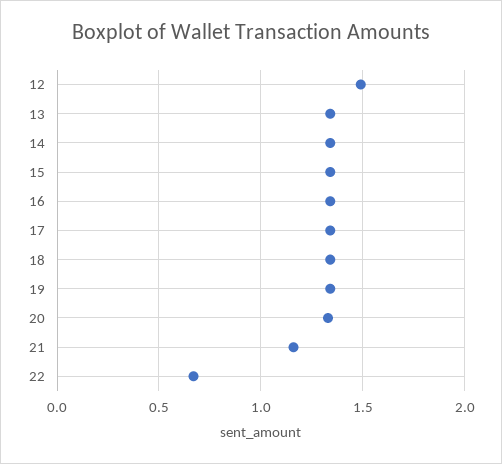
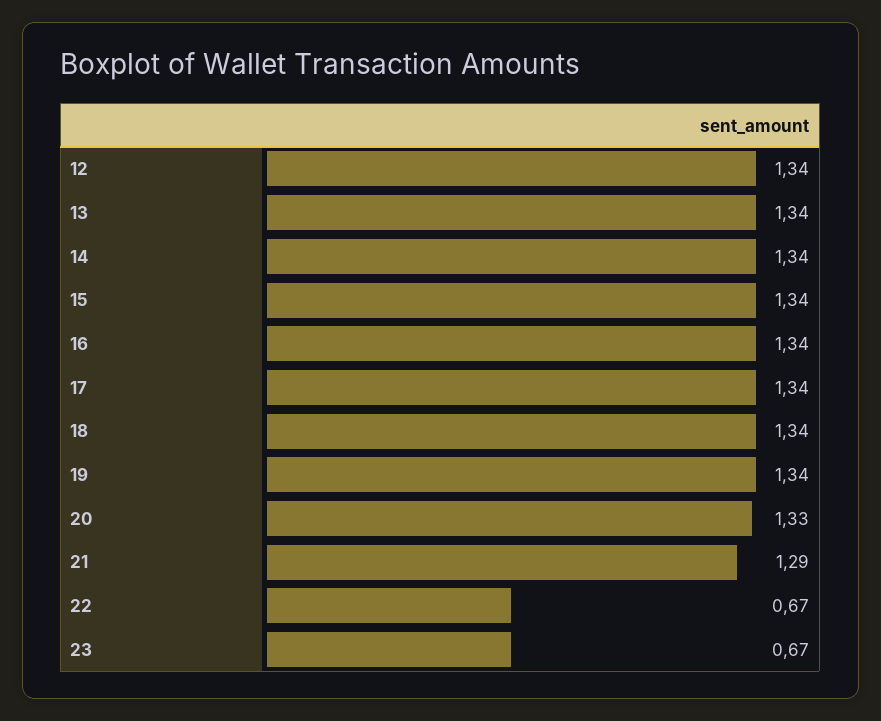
12: 1.5 -> 1.34
21: 1.15 -> 1.29
23: none -> 0.67

